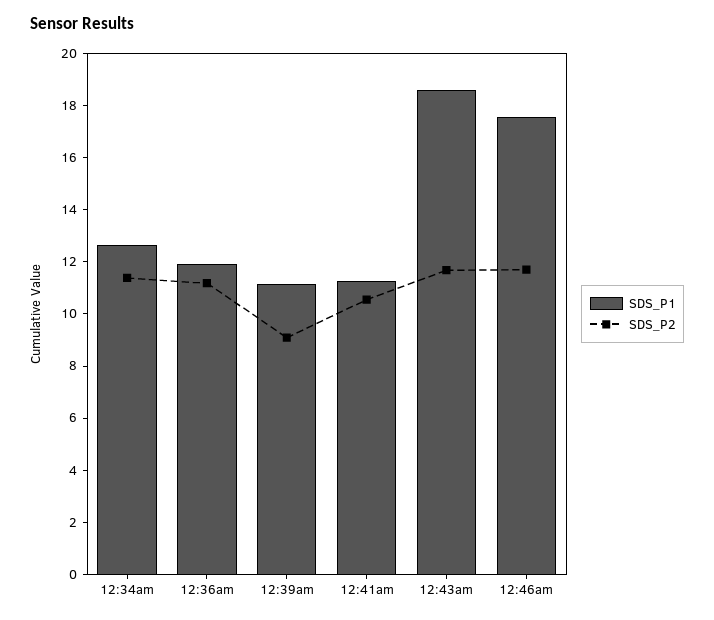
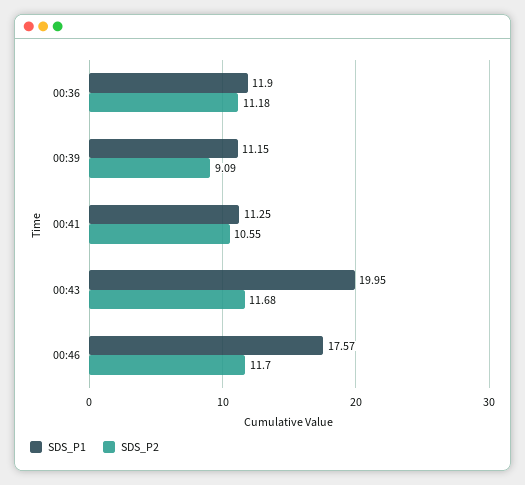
SDS_P1, 12:34am: 12.5 -> none
SDS_P2, 12:34am: 11.5 -> none
SDS_P1, 12:43am: 18.5 -> 19.95

